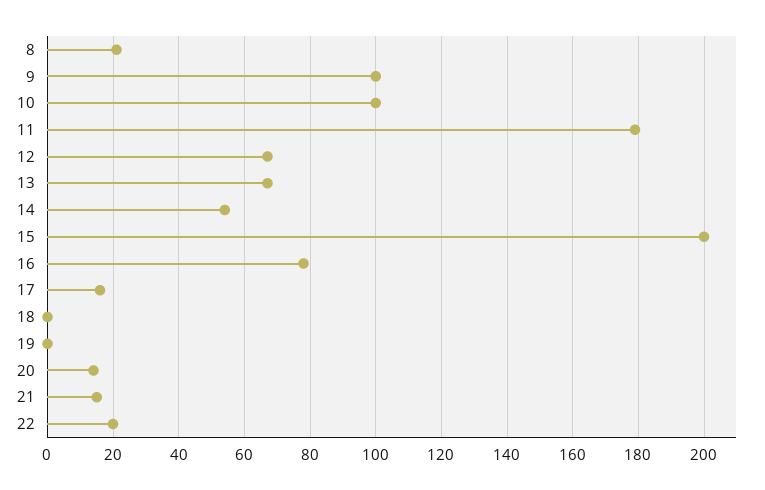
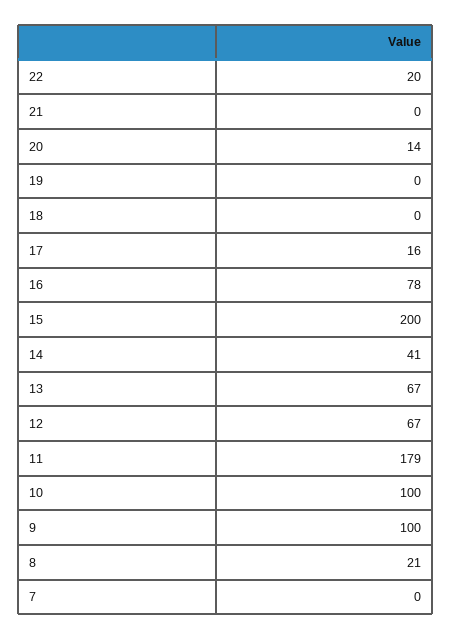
14: 55 -> 41
21: 15 -> 0
7: none -> 0

